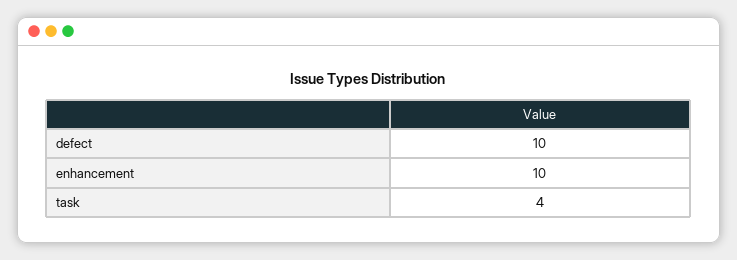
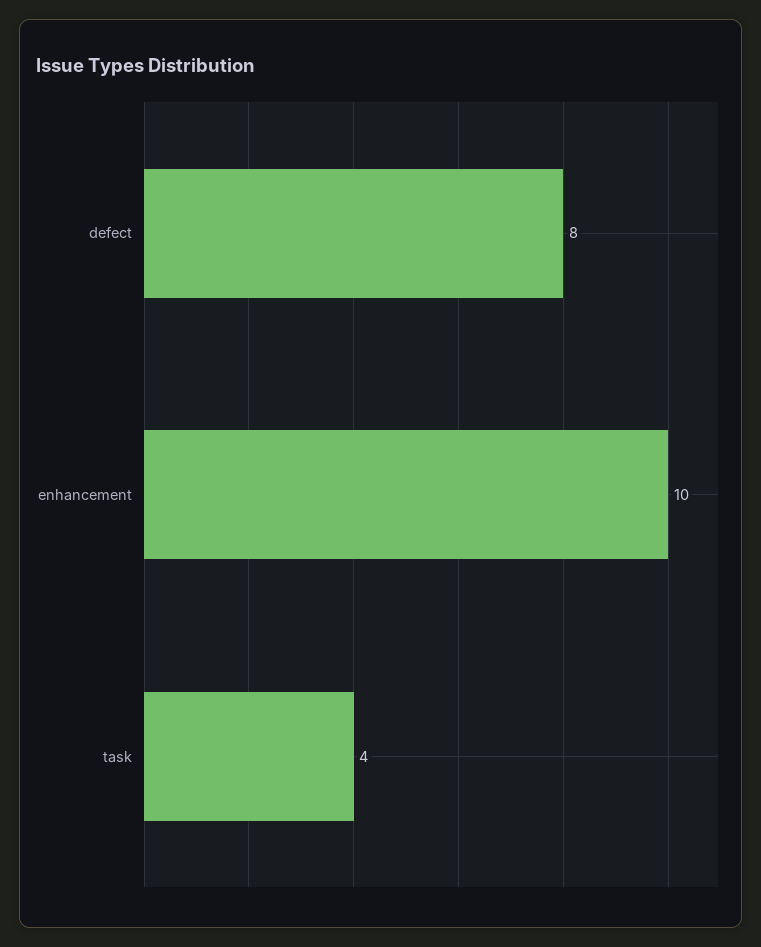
defect: 10 -> 8

